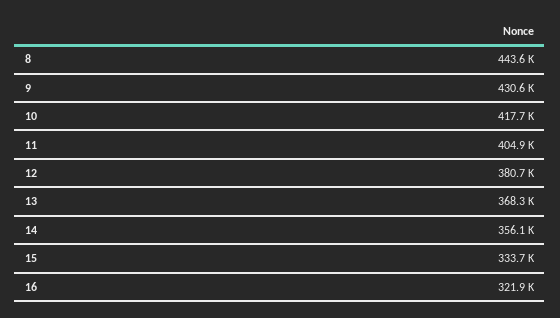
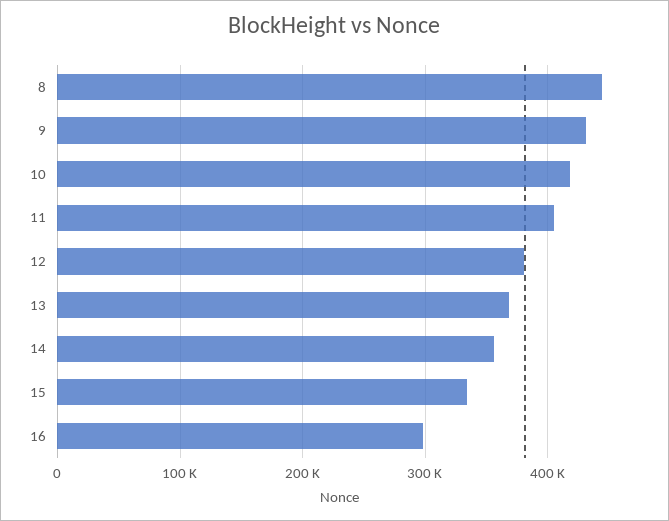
16: 321900 -> 300000

